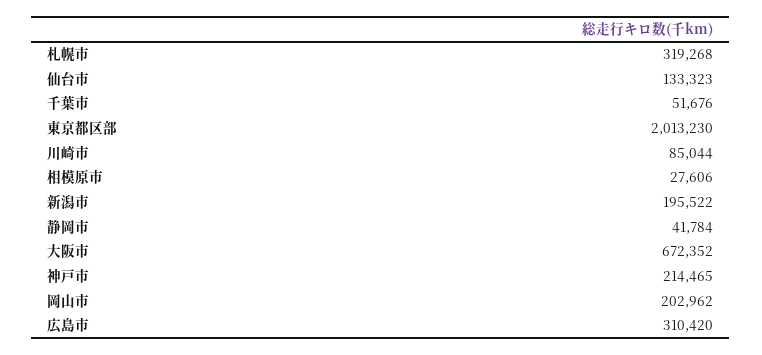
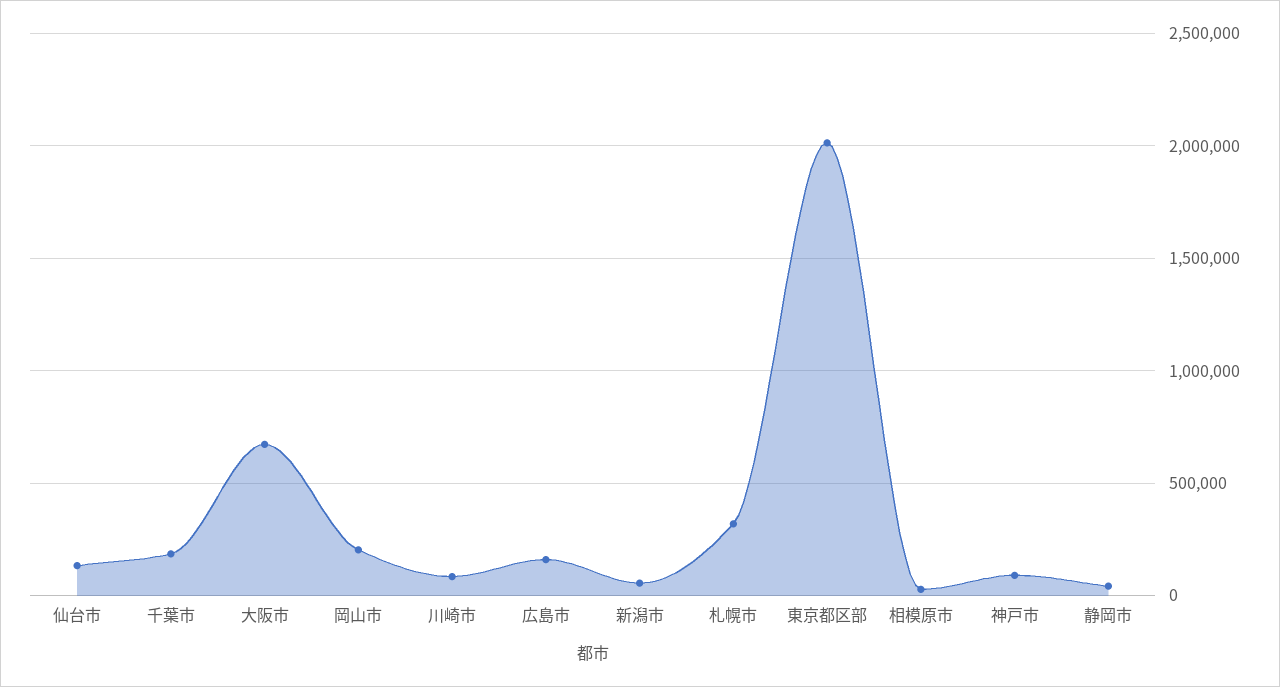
千葉市: 51676 -> 200000
新潟市: 195522 -> 50000
神戸市: 214465 -> 100000
広島市: 310420 -> 150000

